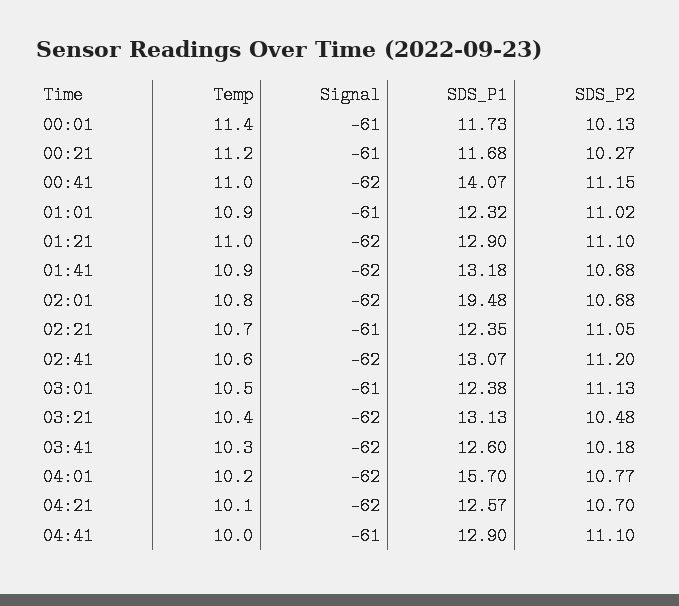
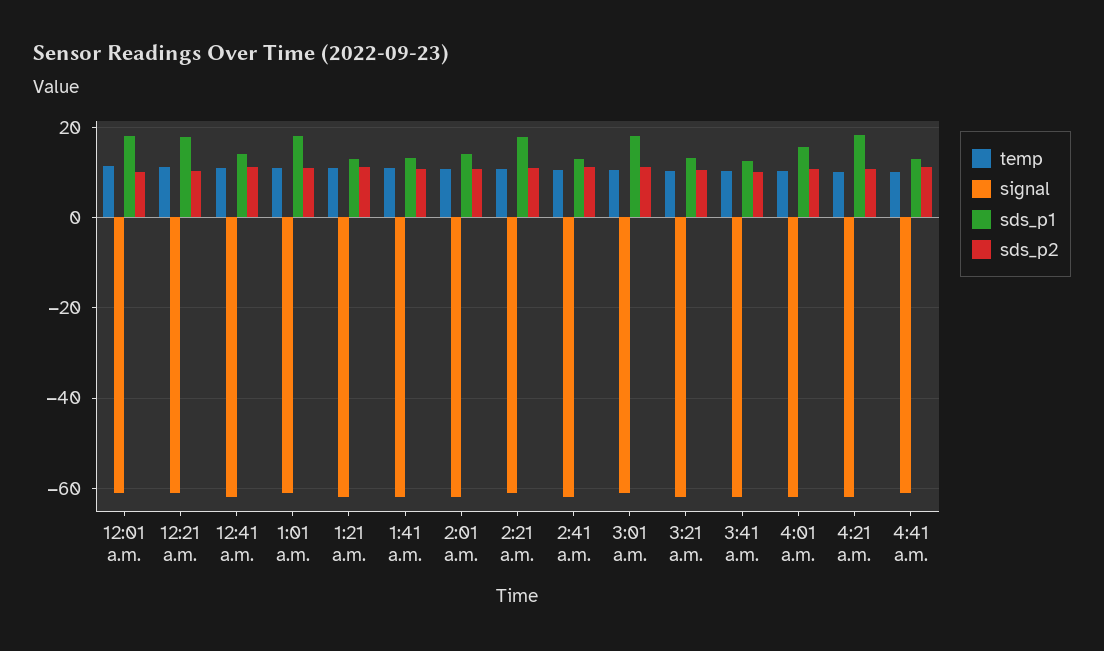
SDS_P1, 00:01: 11.73 -> 18
SDS_P1, 00:21: 11.68 -> 18
SDS_P1, 01:01: 12.32 -> 18
SDS_P1, 02:01: 19.48 -> 14
SDS_P1, 02:21: 12.35 -> 18
SDS_P1, 03:01: 12.38 -> 18
SDS_P1, 04:21: 12.57 -> 18

